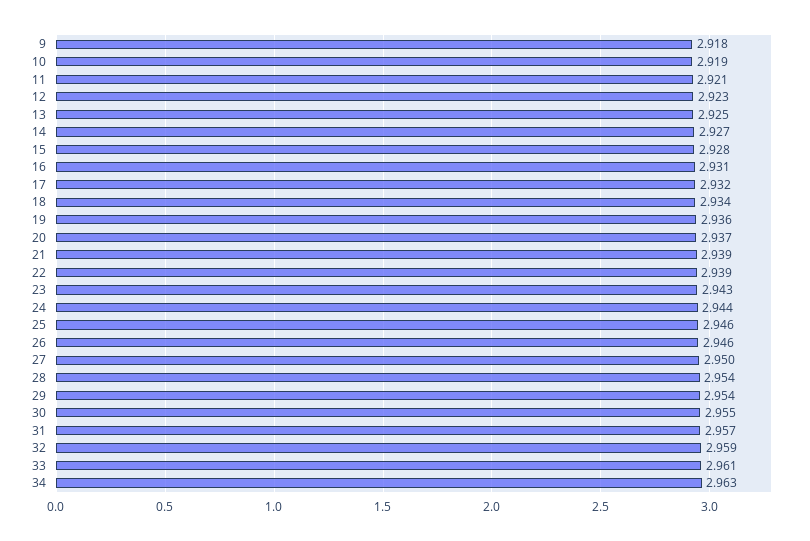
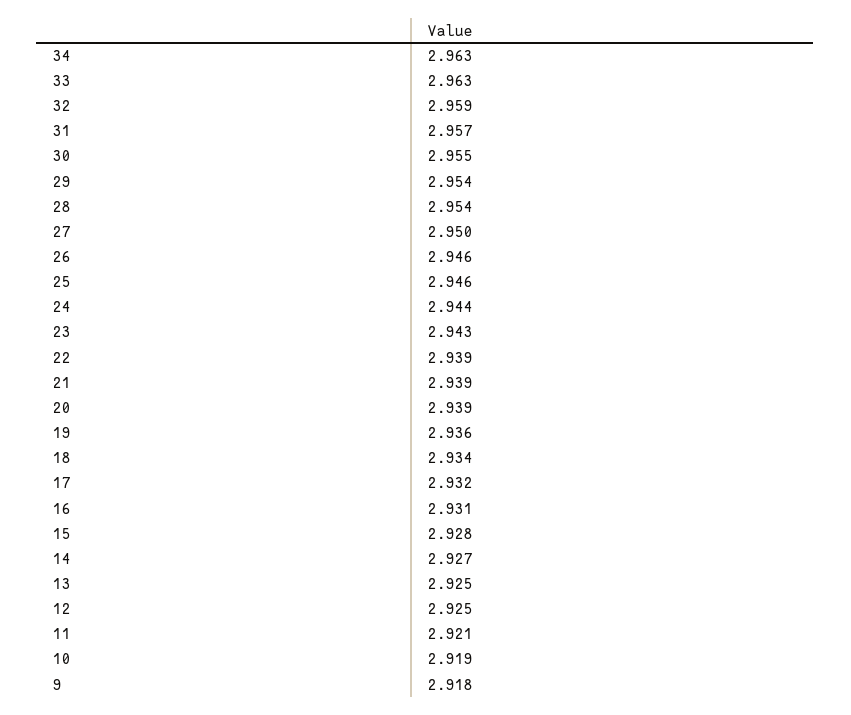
12: 2.923 -> 2.925
20: 2.937 -> 2.939
33: 2.961 -> 2.963

